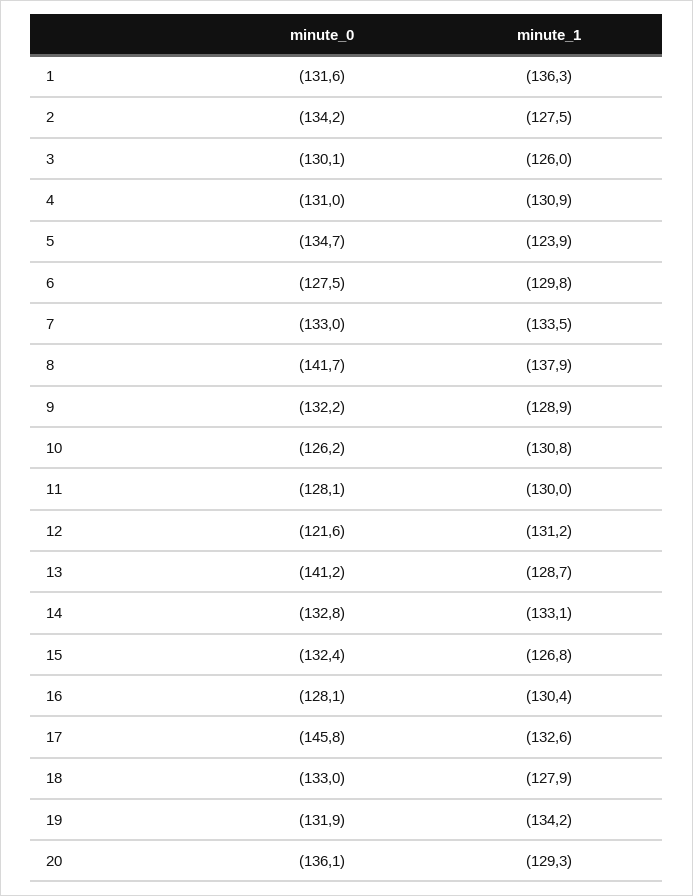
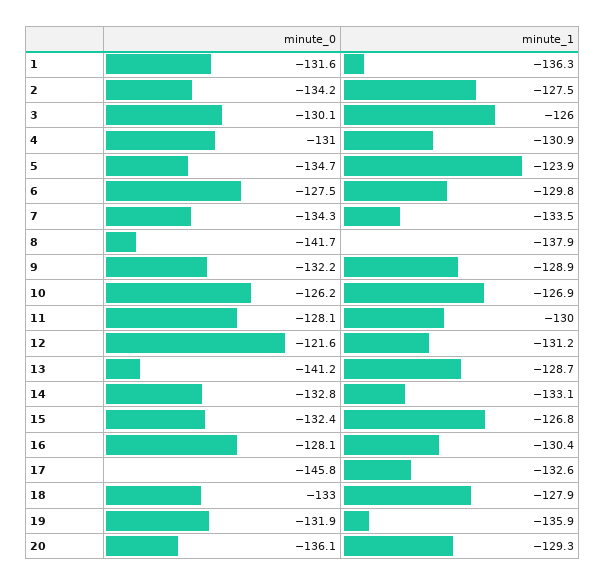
minute_0, 7: -133 -> -134.3
minute_1, 10: -130.8 -> -126.9
minute_1, 19: -134.2 -> -135.9

